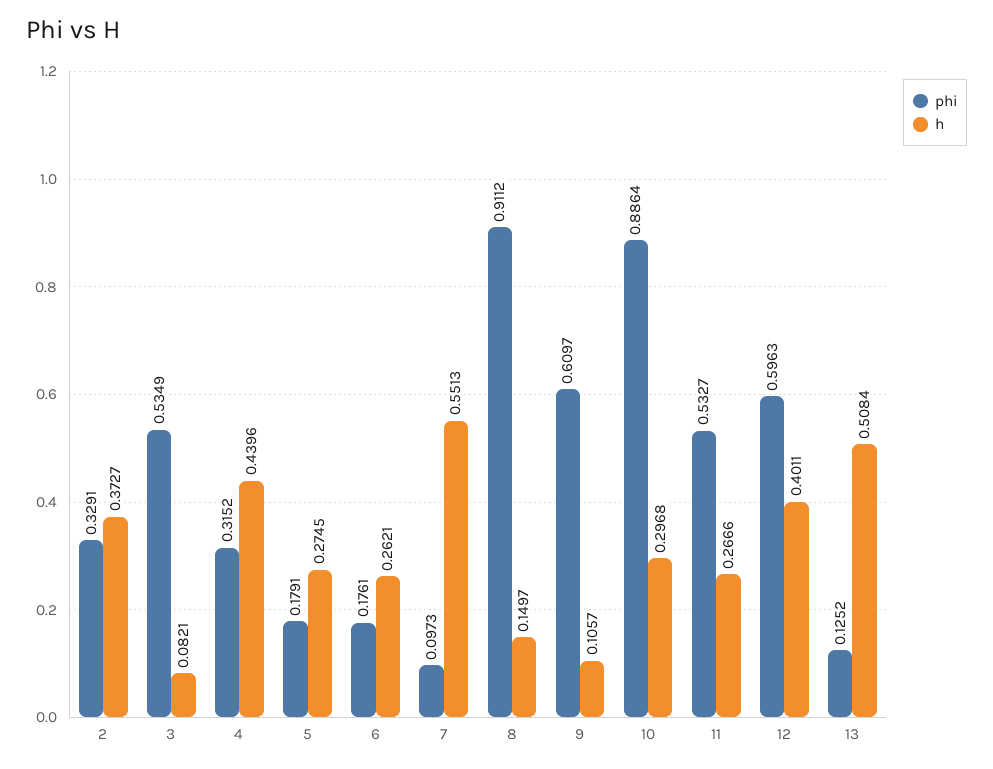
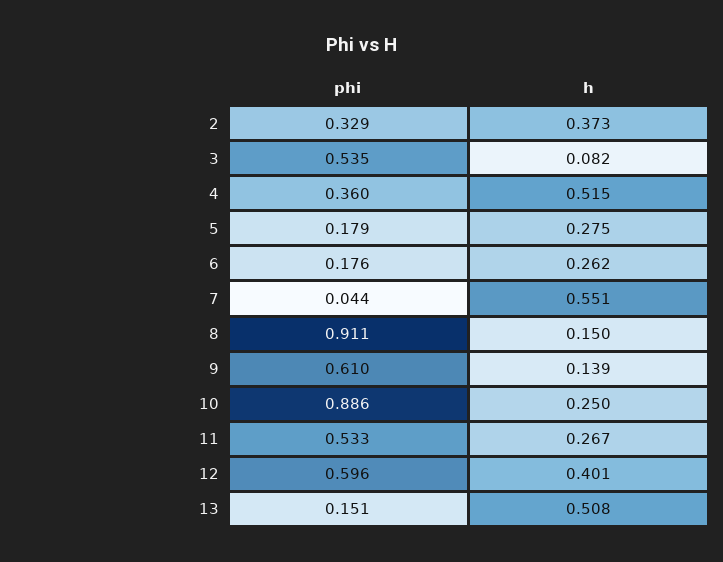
phi, 4: 0.3152 -> 0.36
h, 4: 0.4396 -> 0.515
phi, 7: 0.0973 -> 0.044
h, 9: 0.1057 -> 0.139
h, 10: 0.2968 -> 0.25
phi, 13: 0.1252 -> 0.151

